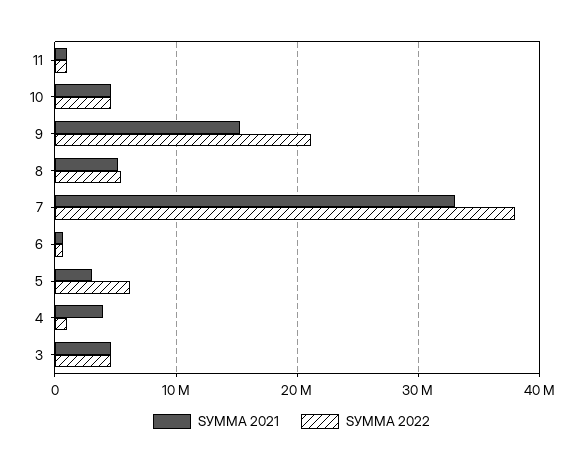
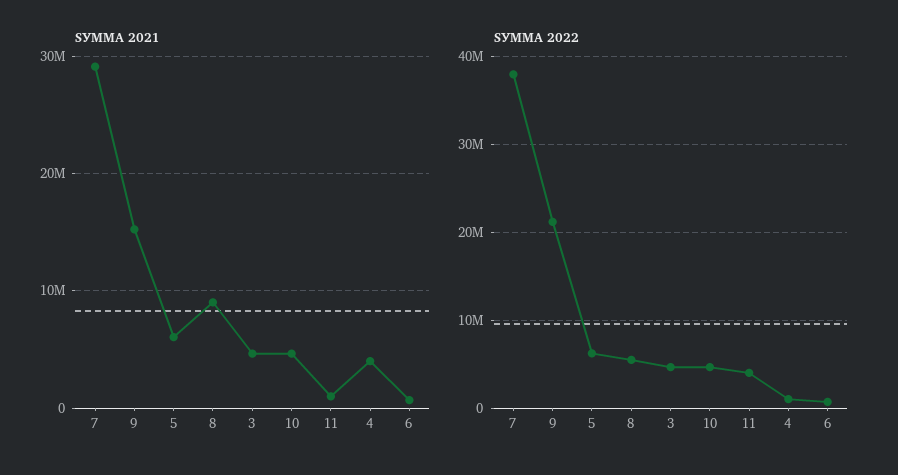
SУММА 2022, 11: 1000000 -> 4000000
SУММА 2021, 8: 5000000 -> 9000000
SУММА 2021, 7: 33000000 -> 29000000
SУММА 2021, 5: 3000000 -> 6000000

